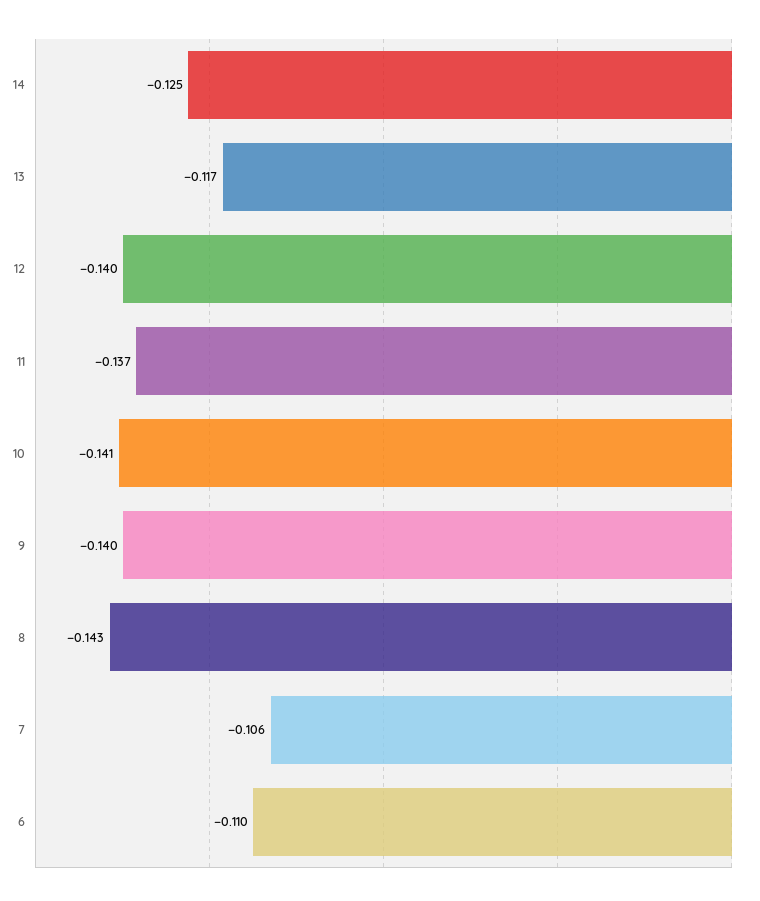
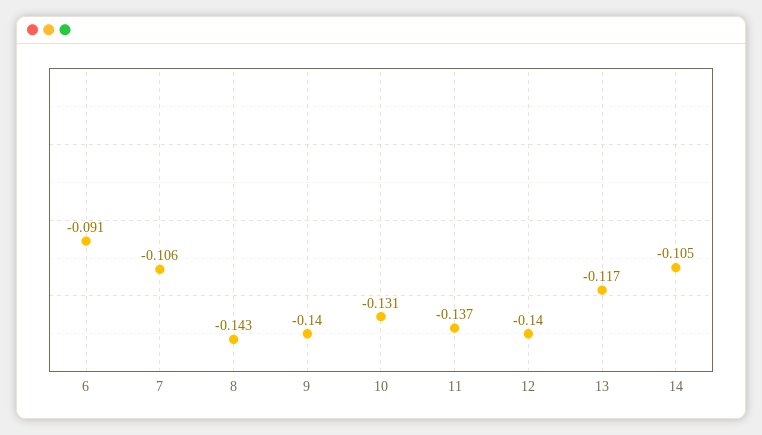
14: -0.125 -> -0.105
10: -0.141 -> -0.131
6: -0.11 -> -0.091

